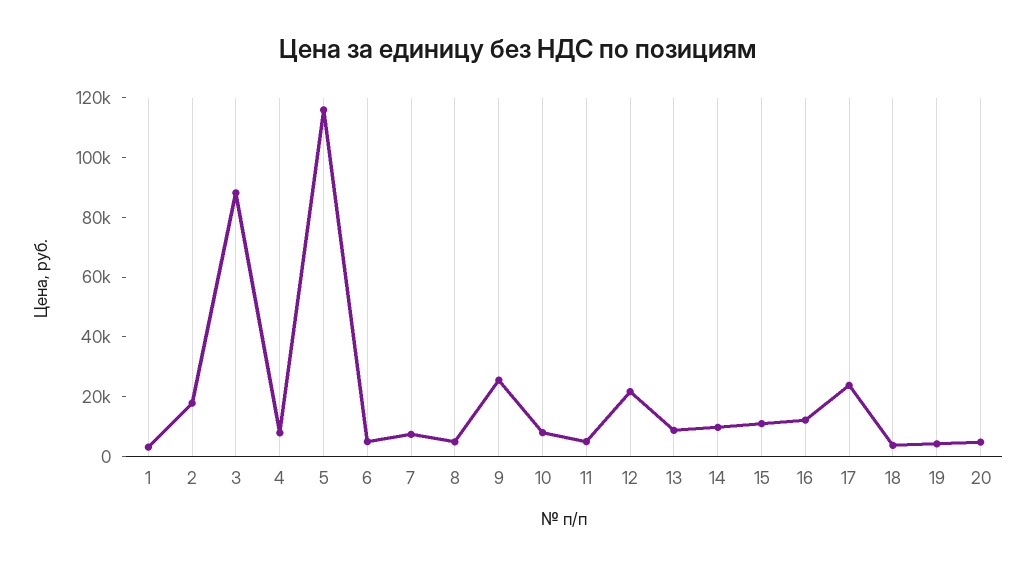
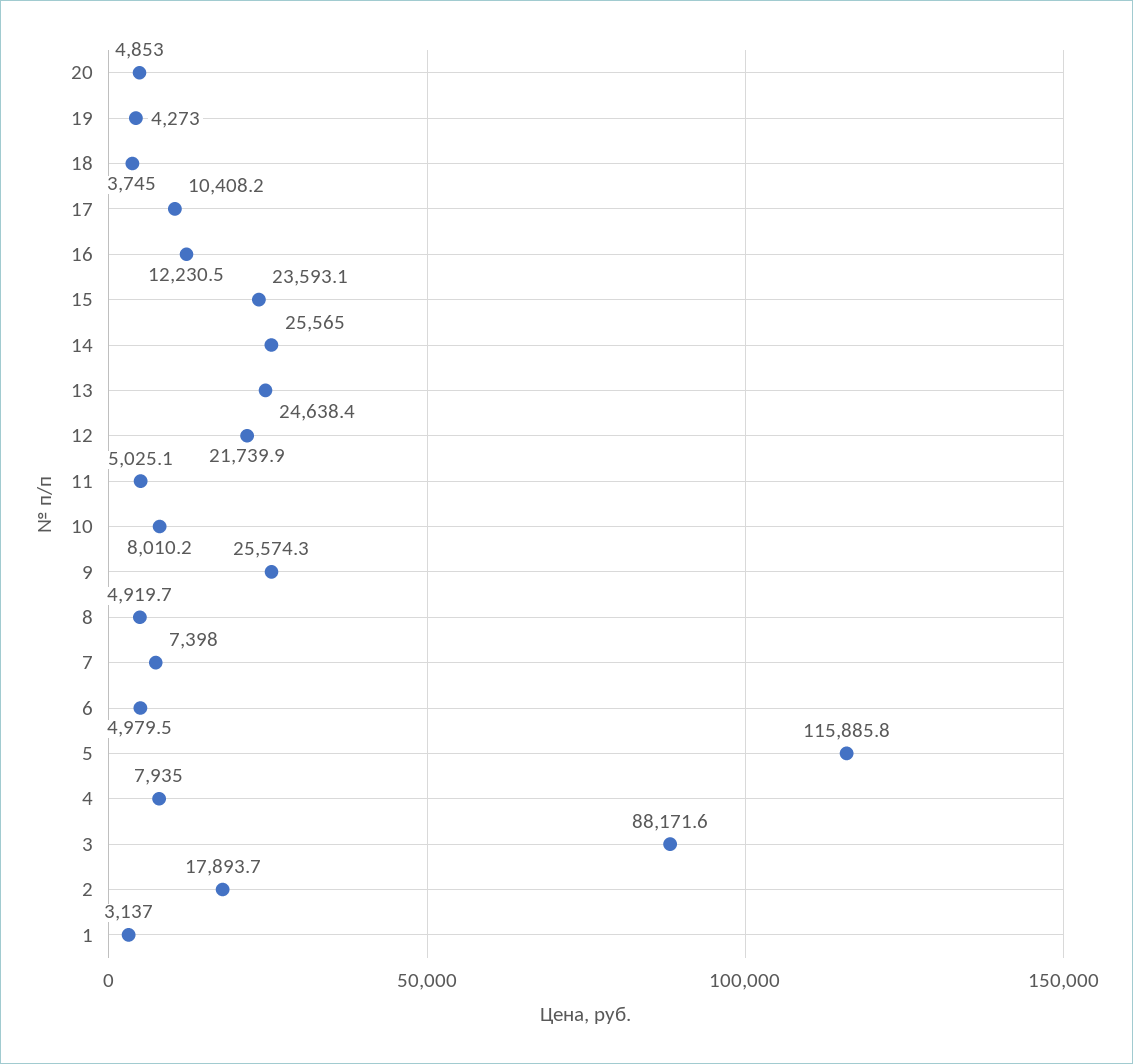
13: 10000 -> 24638.4
14: 10000 -> 25565
15: 10000 -> 23593.1
17: 25000 -> 10408.2

